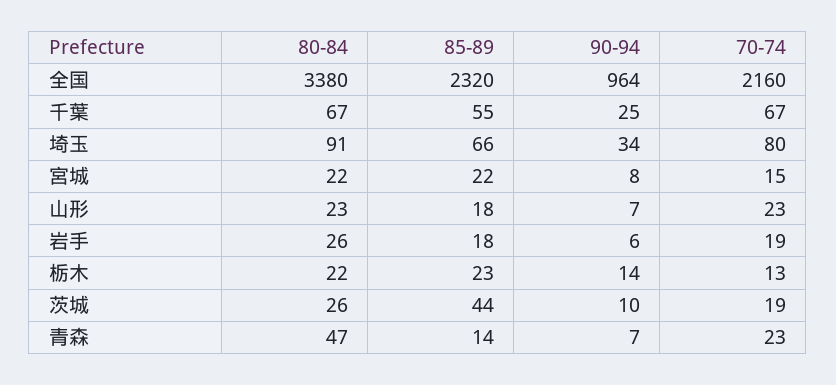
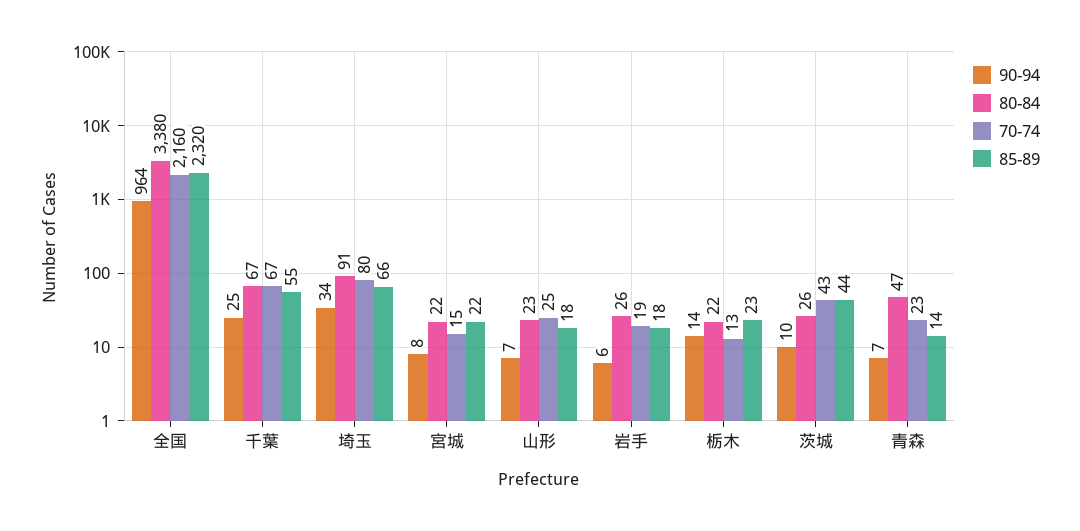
70-74, 山形: 23 -> 25
70-74, 茨城: 19 -> 43

